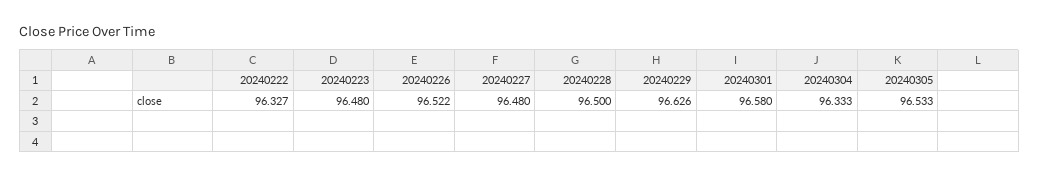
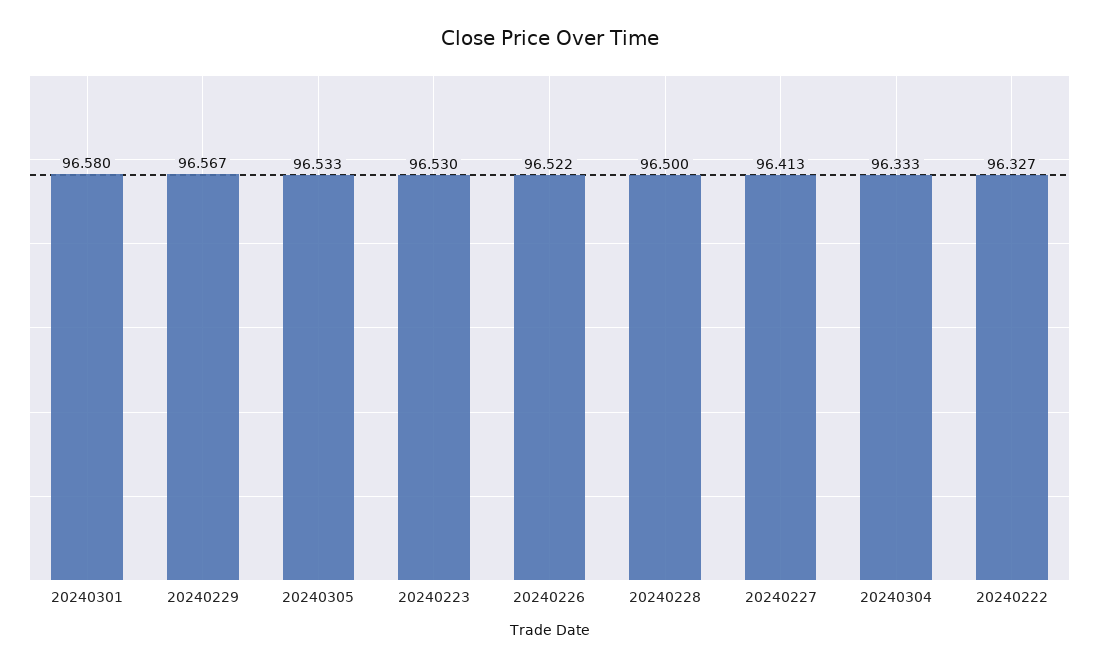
20240223: 96.48 -> 96.53
20240227: 96.48 -> 96.413
20240229: 96.626 -> 96.567

